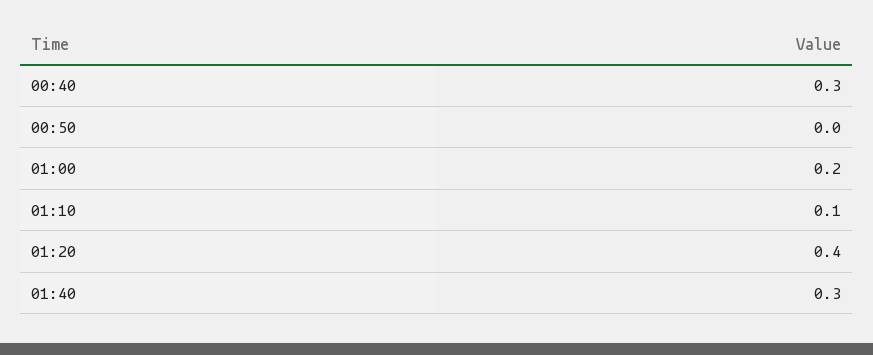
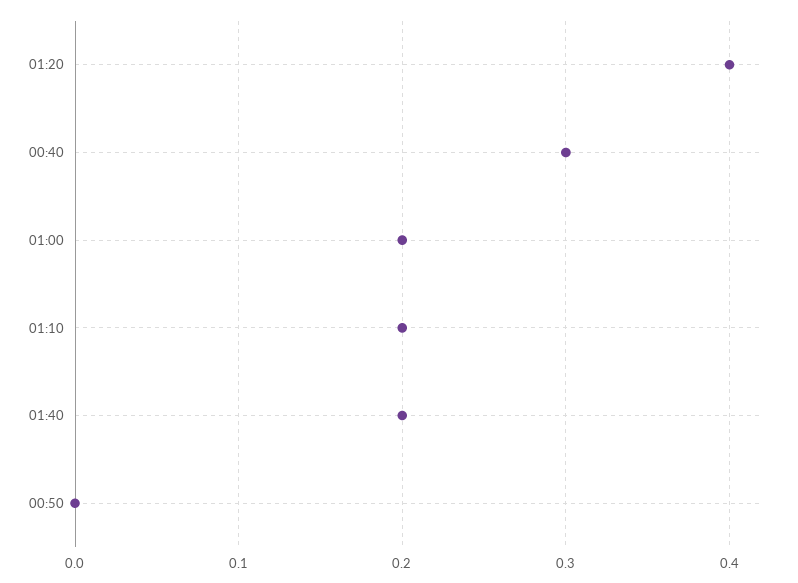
01:10: 0.1 -> 0.2
01:40: 0.3 -> 0.2

